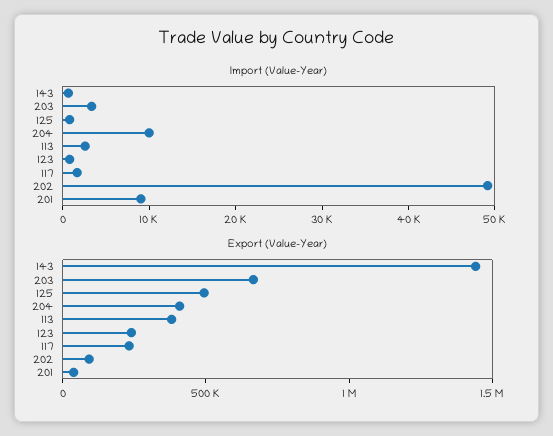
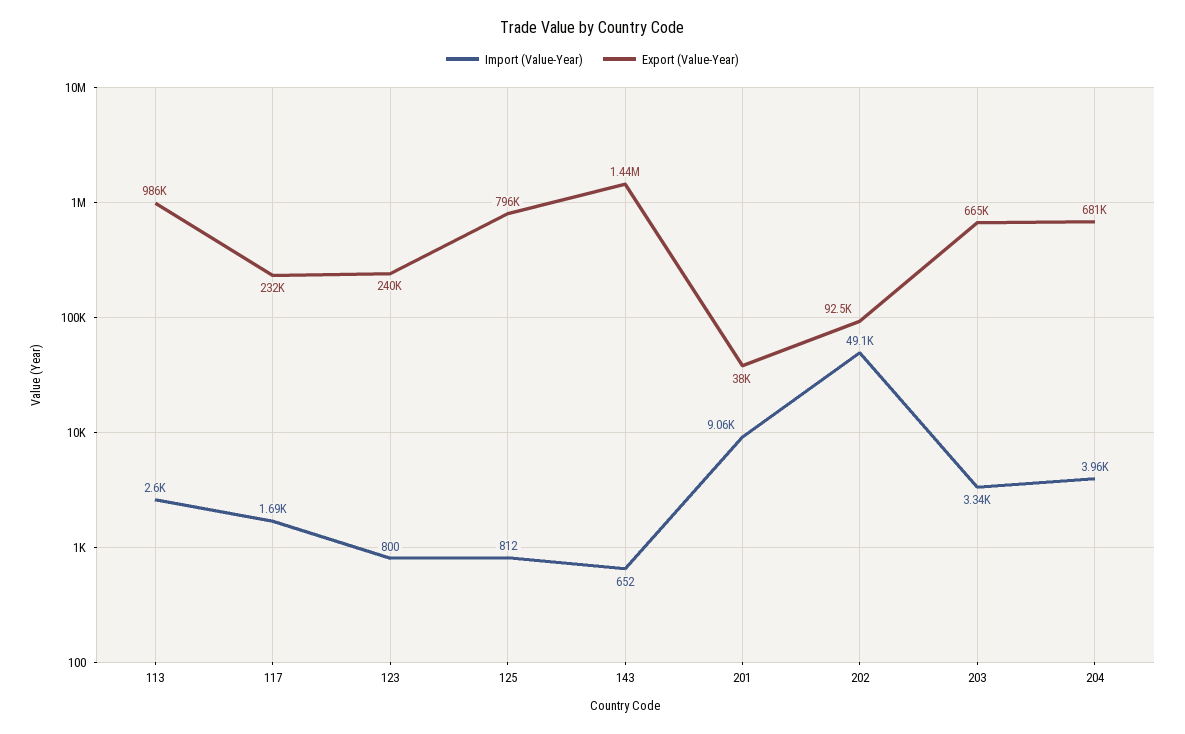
Import (Value-Year), 204: 10000 -> 3960
Export (Value-Year), 125: 500000 -> 796000
Export (Value-Year), 204: 400000 -> 681000
Export (Value-Year), 113: 400000 -> 986000

